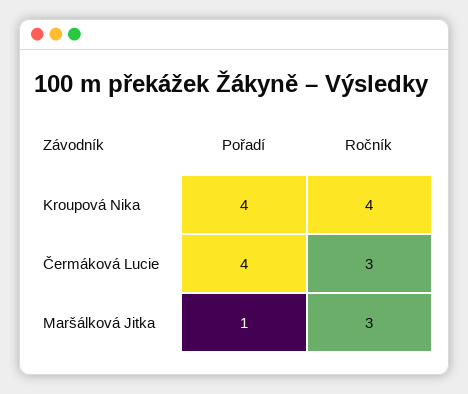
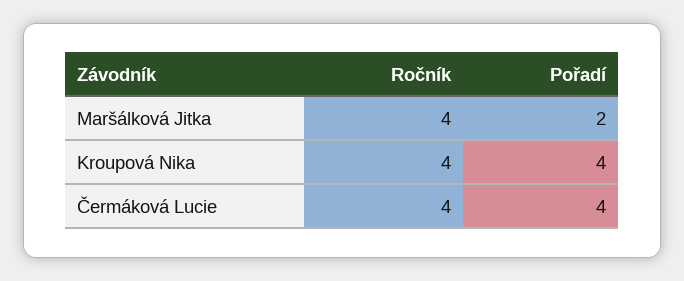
Ročník, Čermáková Lucie: 3 -> 4
Pořadí, Maršálková Jitka: 1 -> 2
Ročník, Maršálková Jitka: 3 -> 4

